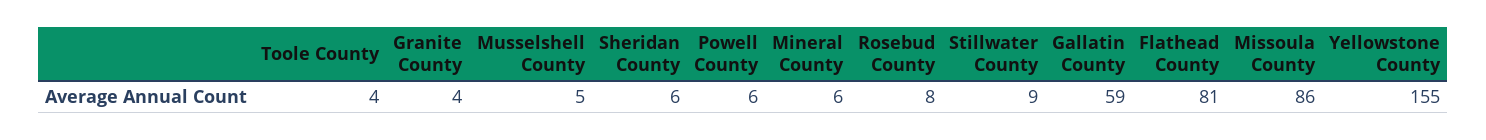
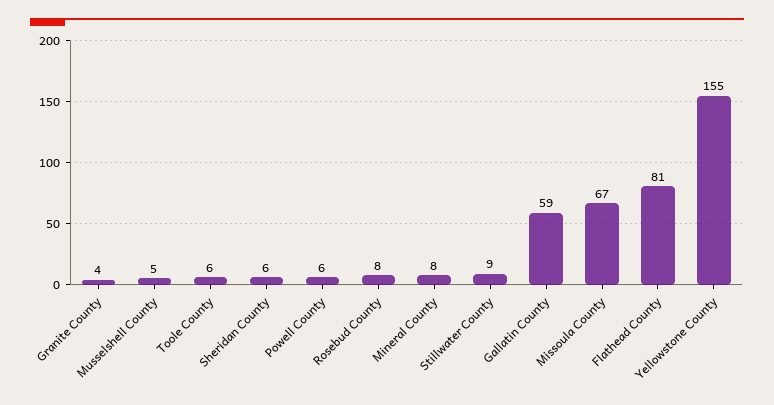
Toole County: 4 -> 6
Mineral County: 6 -> 8
Missoula County: 86 -> 67

